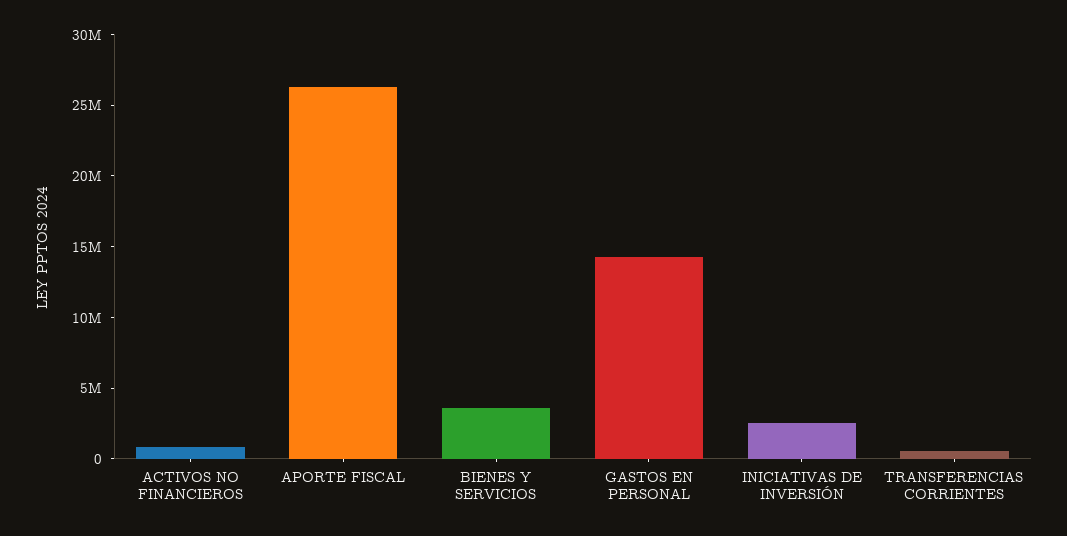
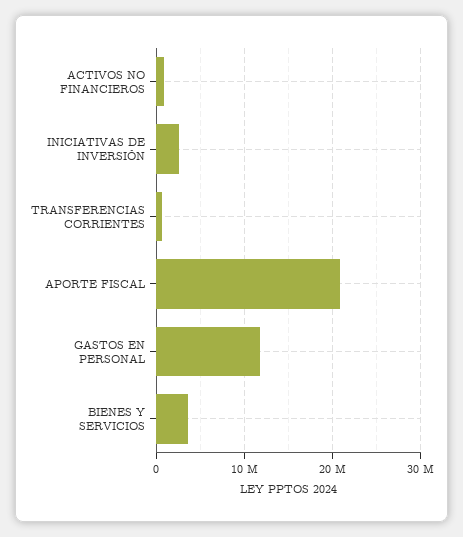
APORTE FISCAL: 26000000 -> 21000000
GASTOS EN PERSONAL: 14000000 -> 12000000

